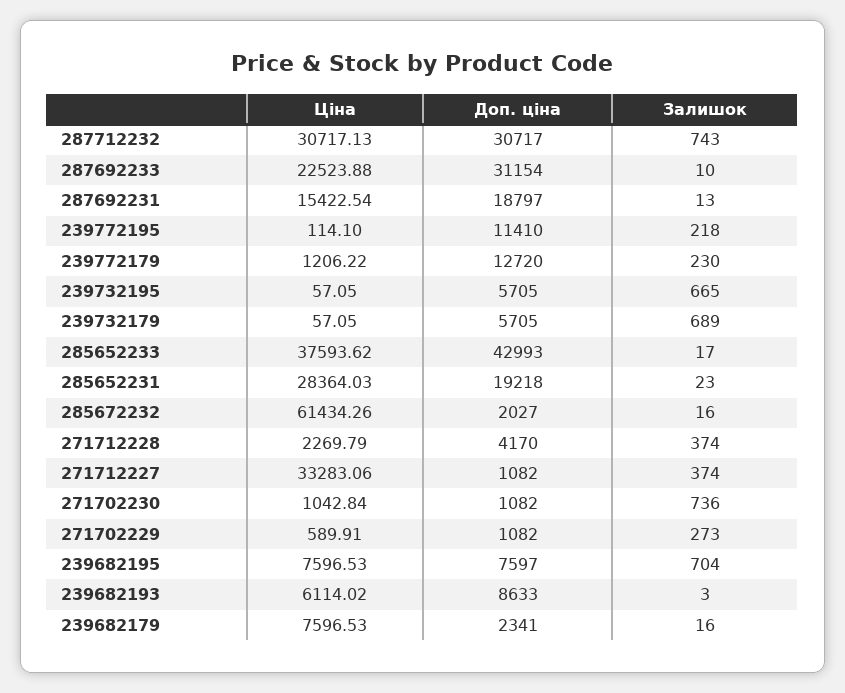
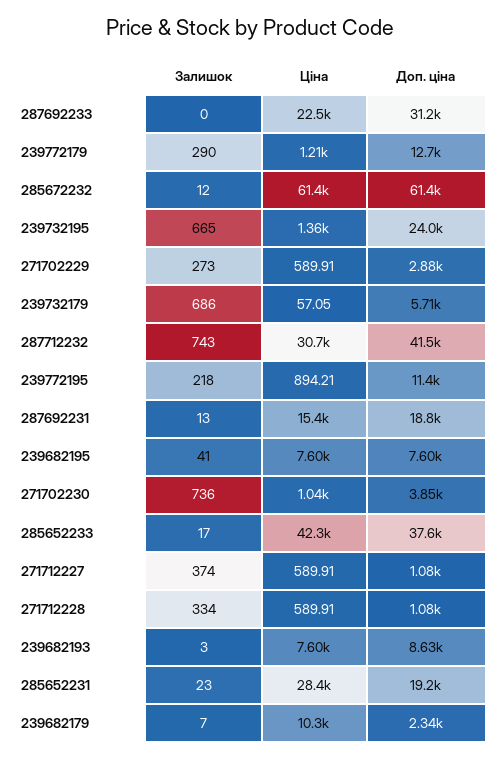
Доп. ціна, 287712232: 30717 -> 41500
Залишок, 287692233: 10 -> 0
Ціна, 239772195: 114.1 -> 894.21
Залишок, 239772179: 230 -> 290
Ціна, 239732195: 57.05 -> 1360
Доп. ціна, 239732195: 5705 -> 24000
Залишок, 239732179: 689 -> 686
Ціна, 285652233: 37593.62 -> 42300
Доп. ціна, 285652233: 42993 -> 37600
Доп. ціна, 285672232: 2027 -> 61400
Залишок, 285672232: 16 -> 12
Ціна, 271712228: 2269.79 -> 589.91
Доп. ціна, 271712228: 4170 -> 1080
Залишок, 271712228: 374 -> 334
Ціна, 271712227: 33283.06 -> 589.91
Доп. ціна, 271702230: 1082 -> 3850
Доп. ціна, 271702229: 1082 -> 2880
Залишок, 239682195: 704 -> 41
Ціна, 239682193: 6114.02 -> 7600
Ціна, 239682179: 7596.53 -> 10300
Залишок, 239682179: 16 -> 7

